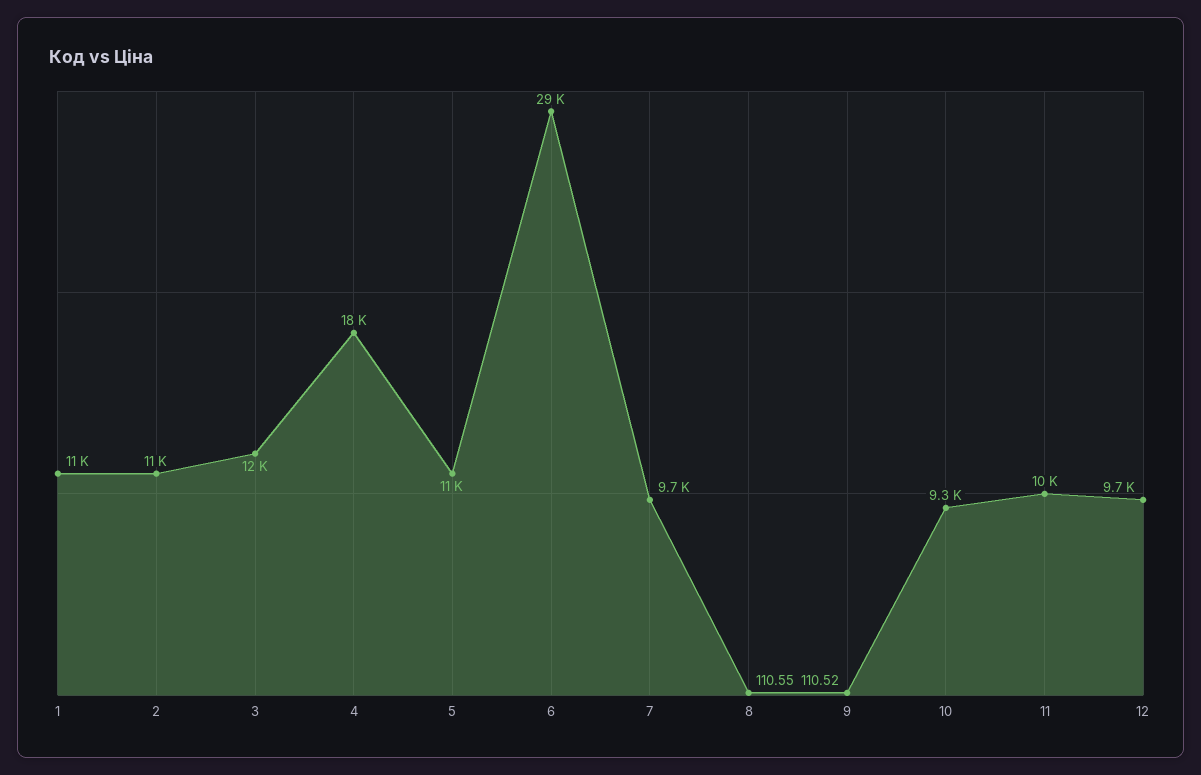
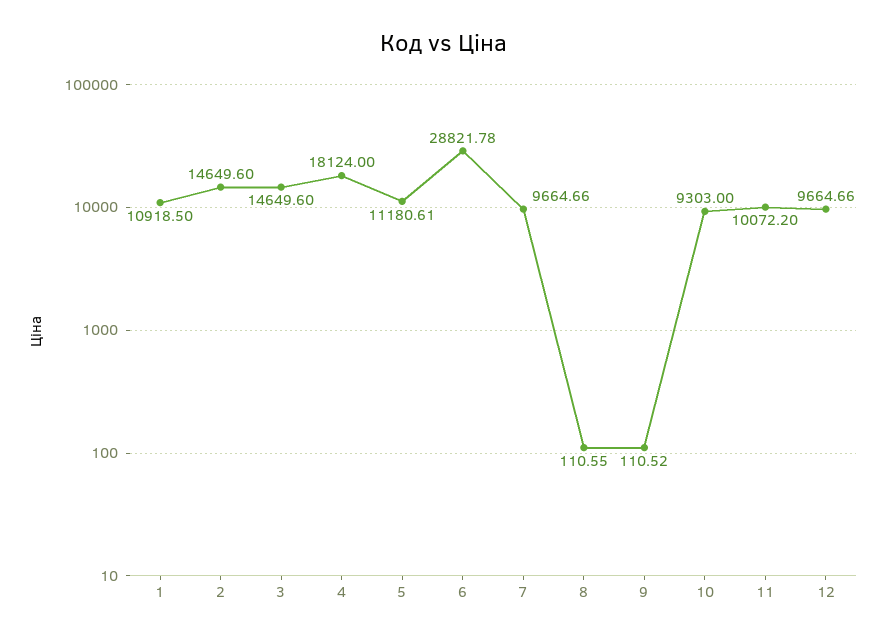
2: 11000 -> 14649.6
3: 12000 -> 14649.6

